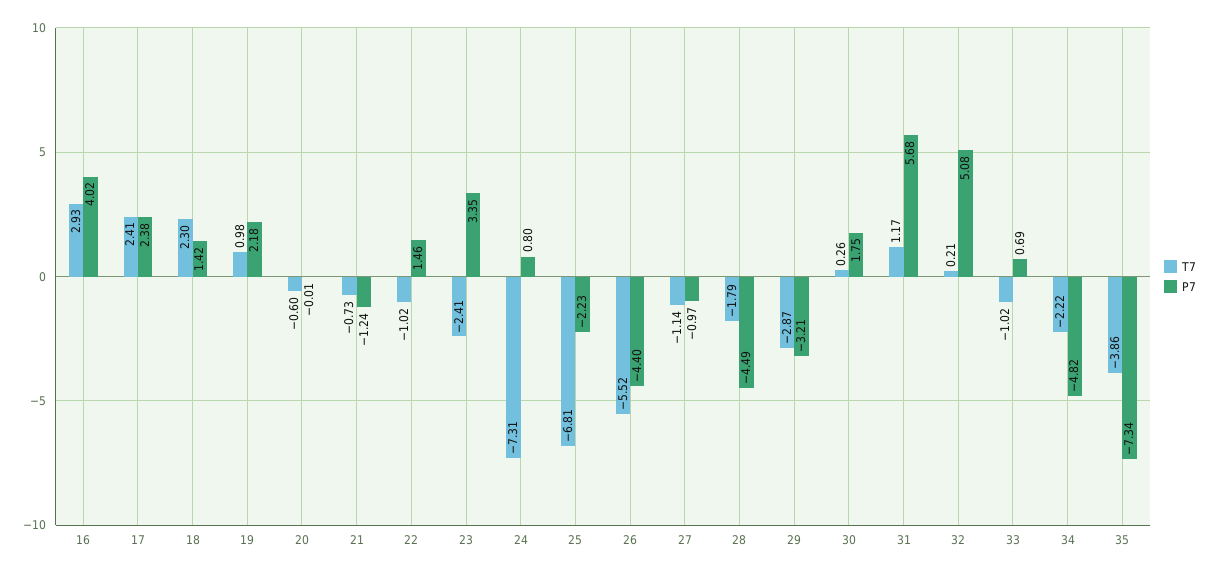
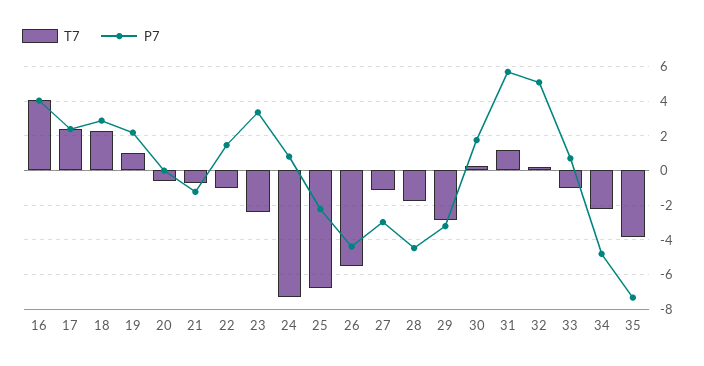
T7, 16: 2.93 -> 4
P7, 18: 1.42 -> 3
P7, 27: -0.97 -> -3

